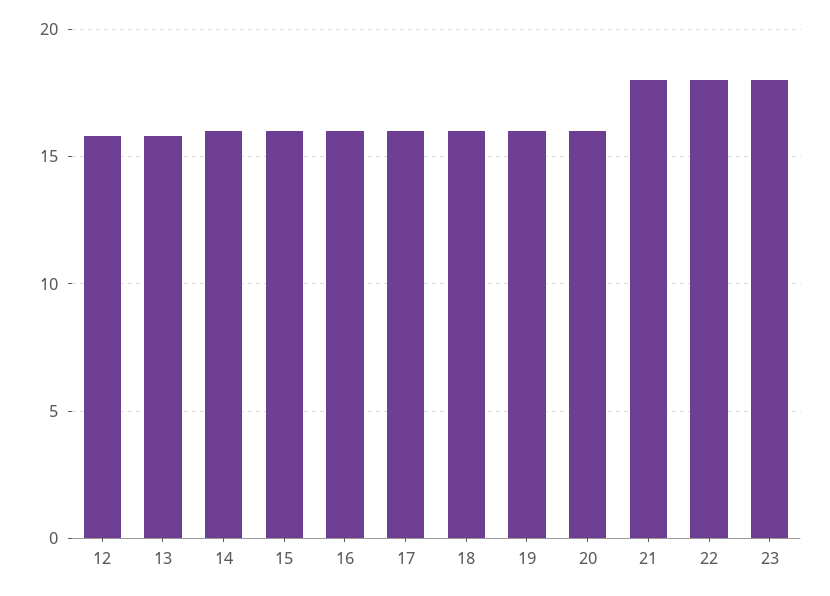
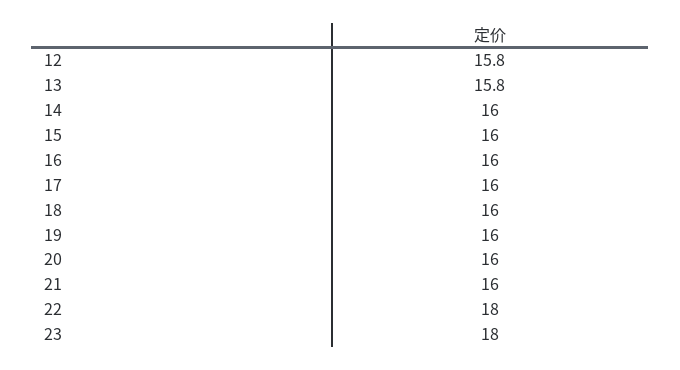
21: 18 -> 16

